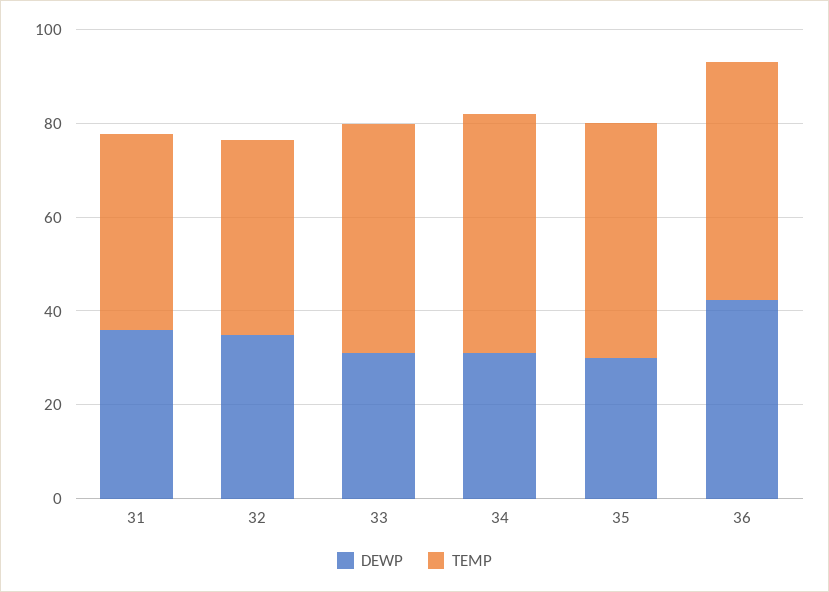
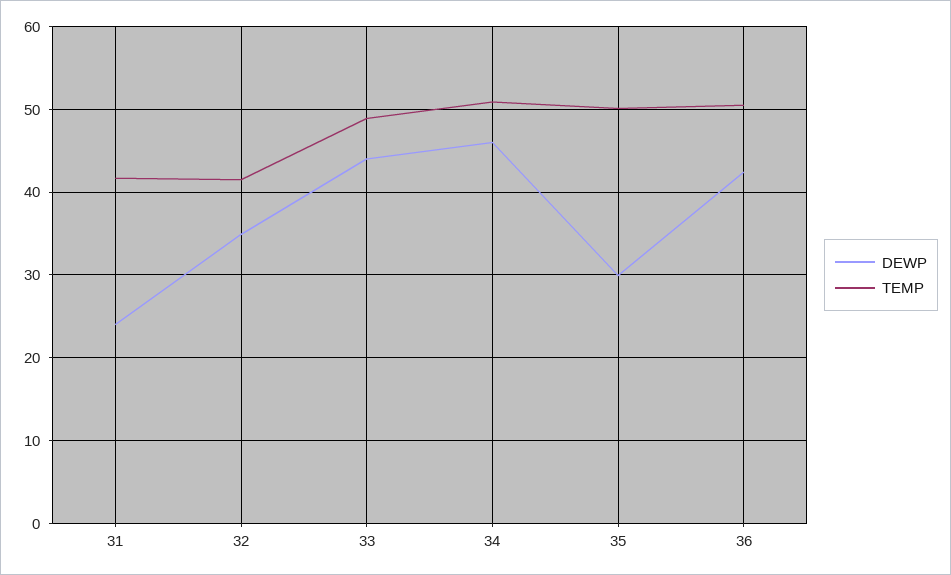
DEWP, 31: 35 -> 24
DEWP, 33: 30 -> 44
DEWP, 34: 30 -> 46

